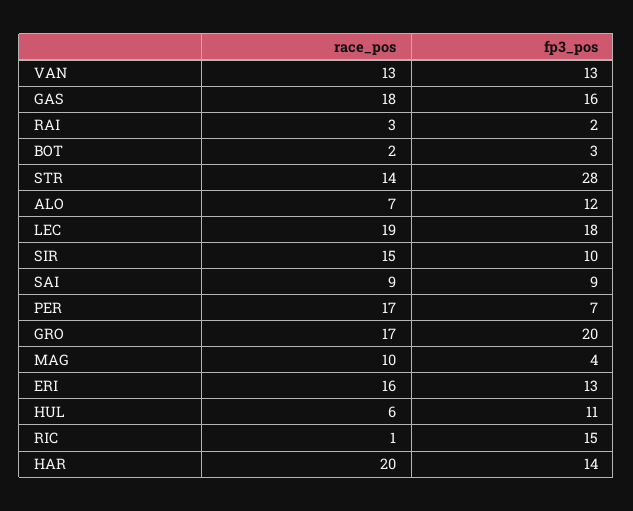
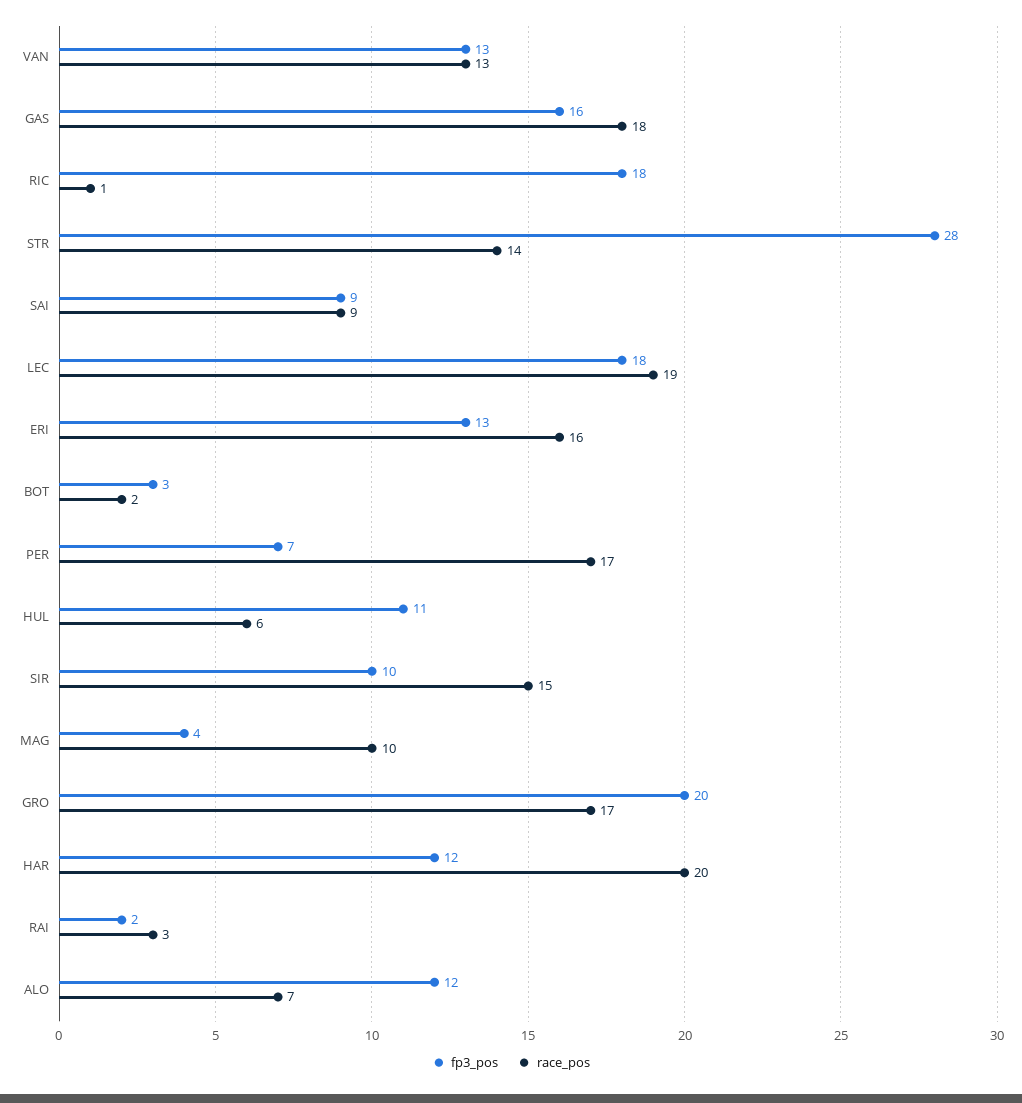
fp3_pos, RIC: 15 -> 18
fp3_pos, HAR: 14 -> 12

